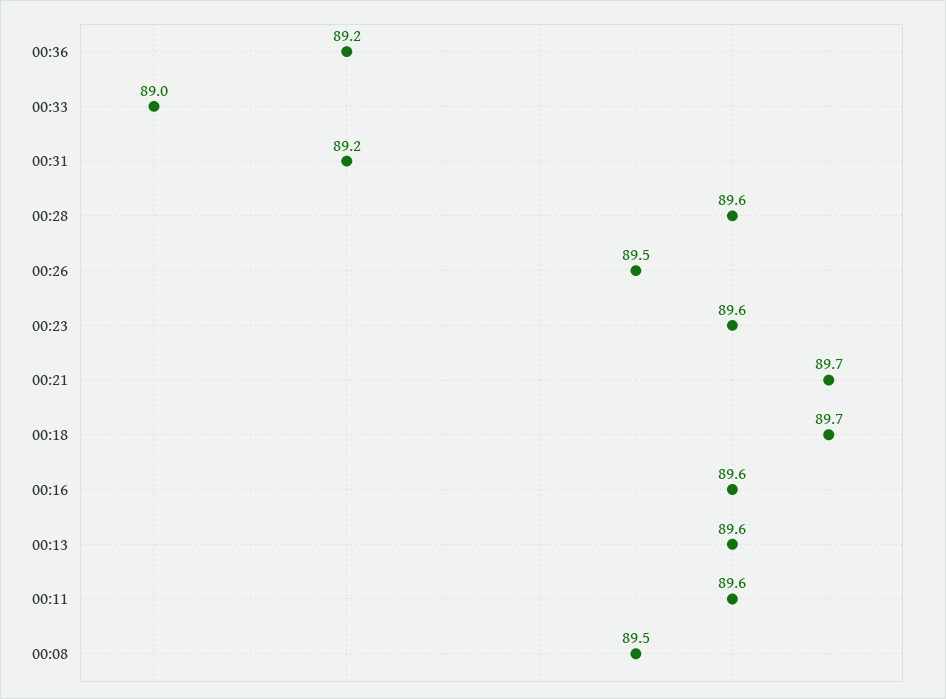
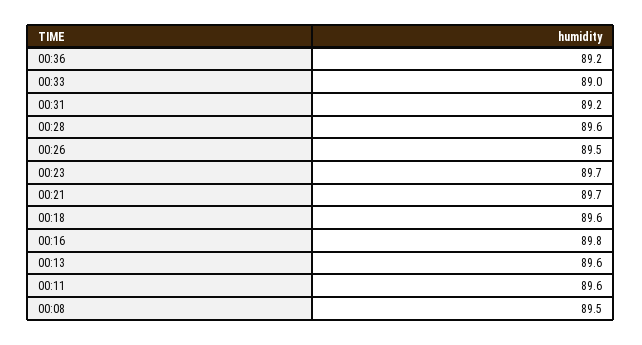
00:23: 89.6 -> 89.7
00:18: 89.7 -> 89.6
00:16: 89.6 -> 89.8

